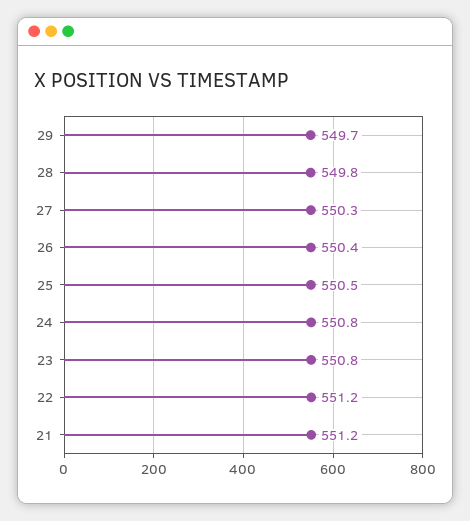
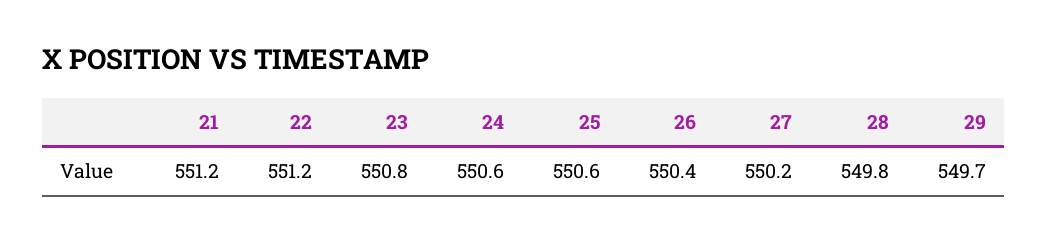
27: 550.3 -> 550.2
25: 550.5 -> 550.6
24: 550.8 -> 550.6

